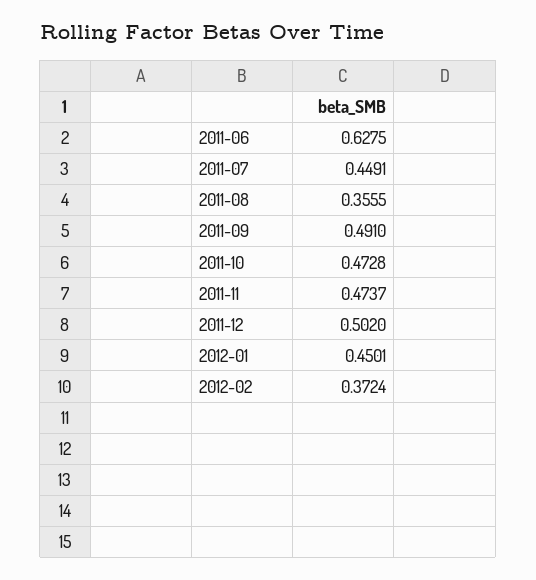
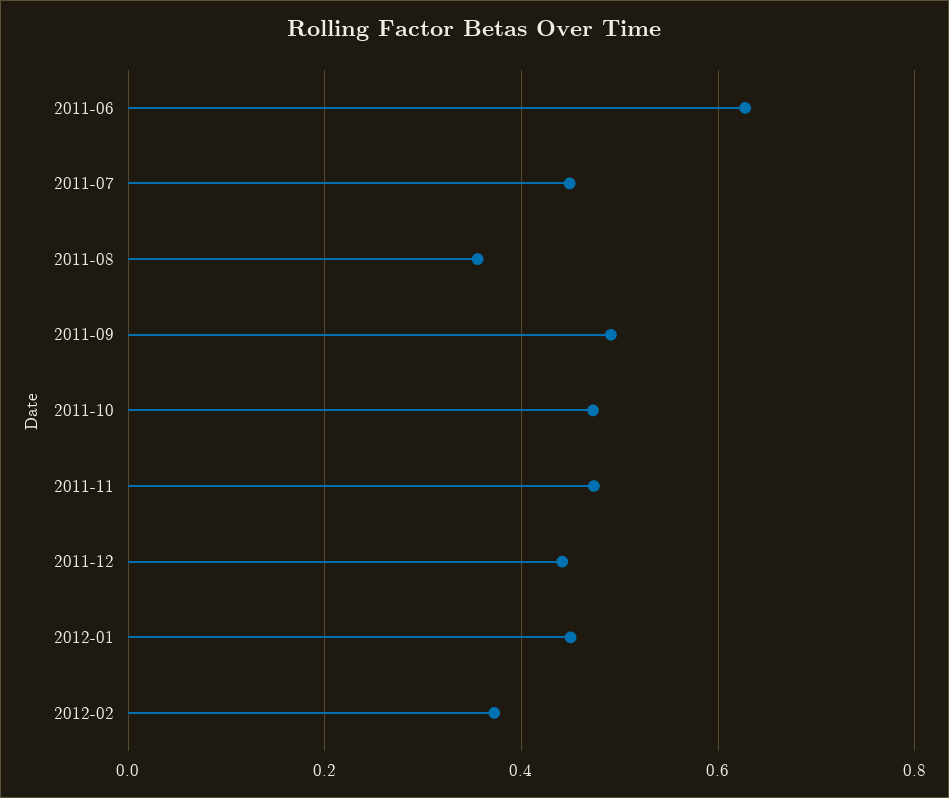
2011-12: 0.502 -> 0.44

